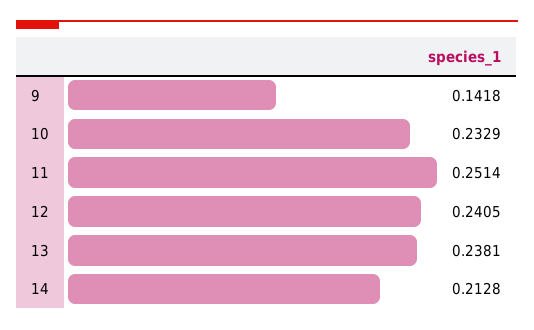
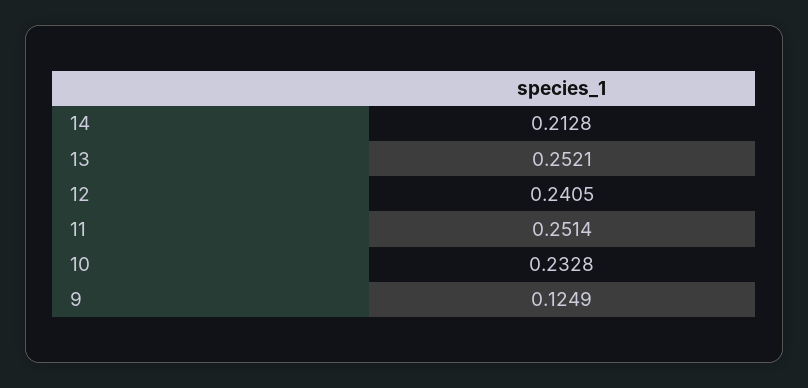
9: 0.1418 -> 0.1249
10: 0.2329 -> 0.2328
13: 0.2381 -> 0.2521

